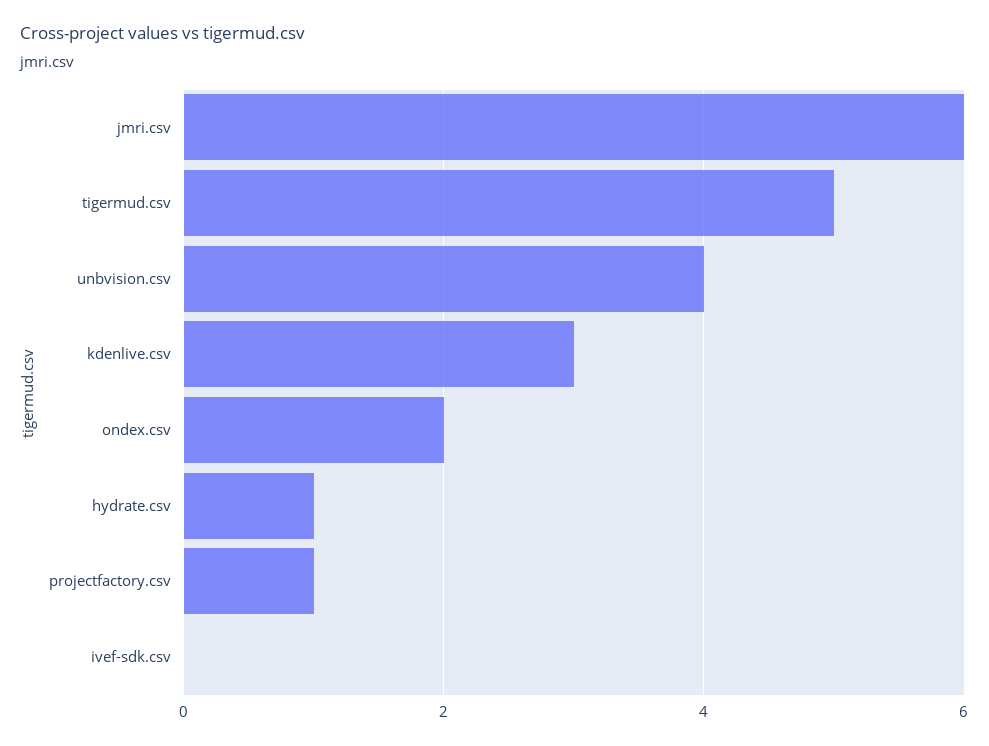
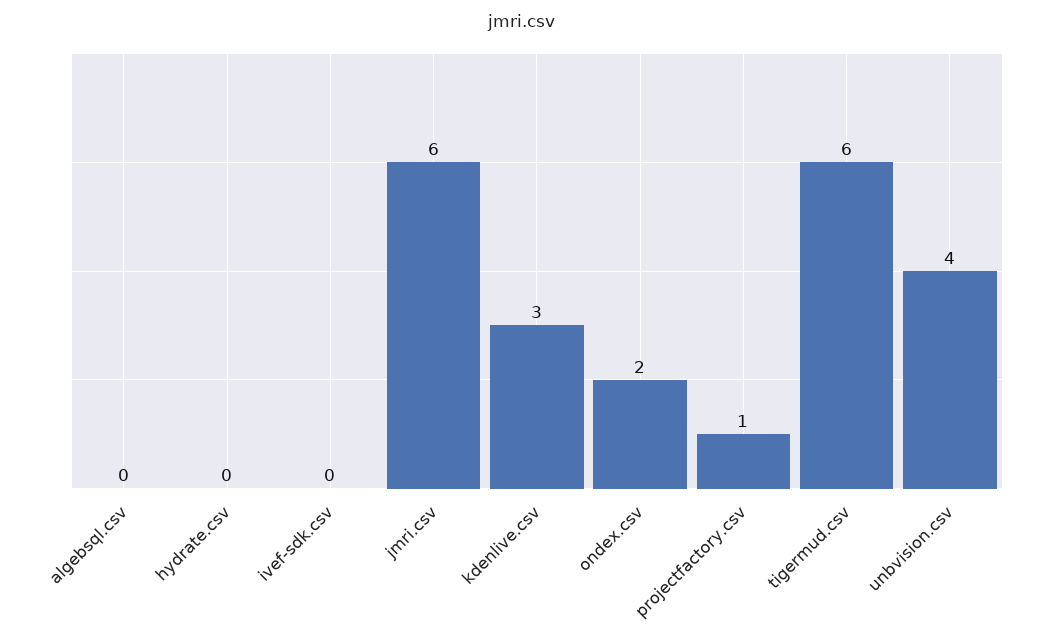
tigermud.csv: 5 -> 6
hydrate.csv: 1 -> 0
algebsql.csv: none -> 0

